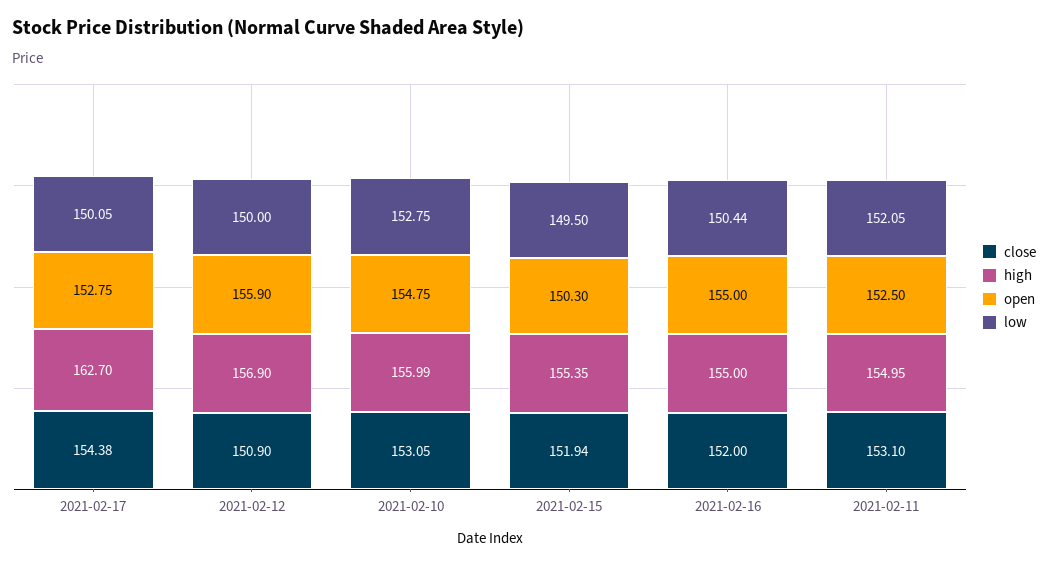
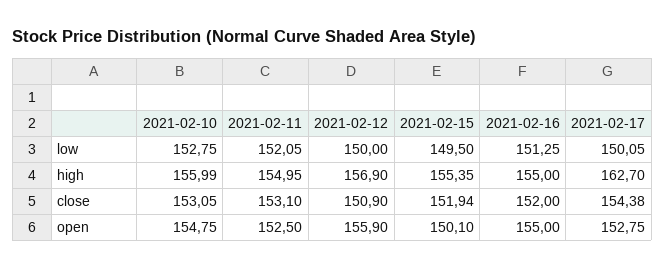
open, 2021-02-15: 150.3 -> 150.1
low, 2021-02-16: 150.44 -> 151.25

